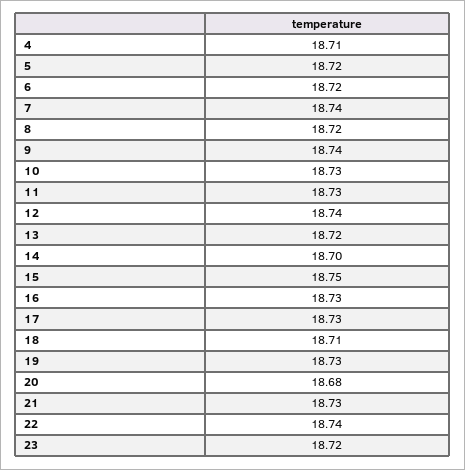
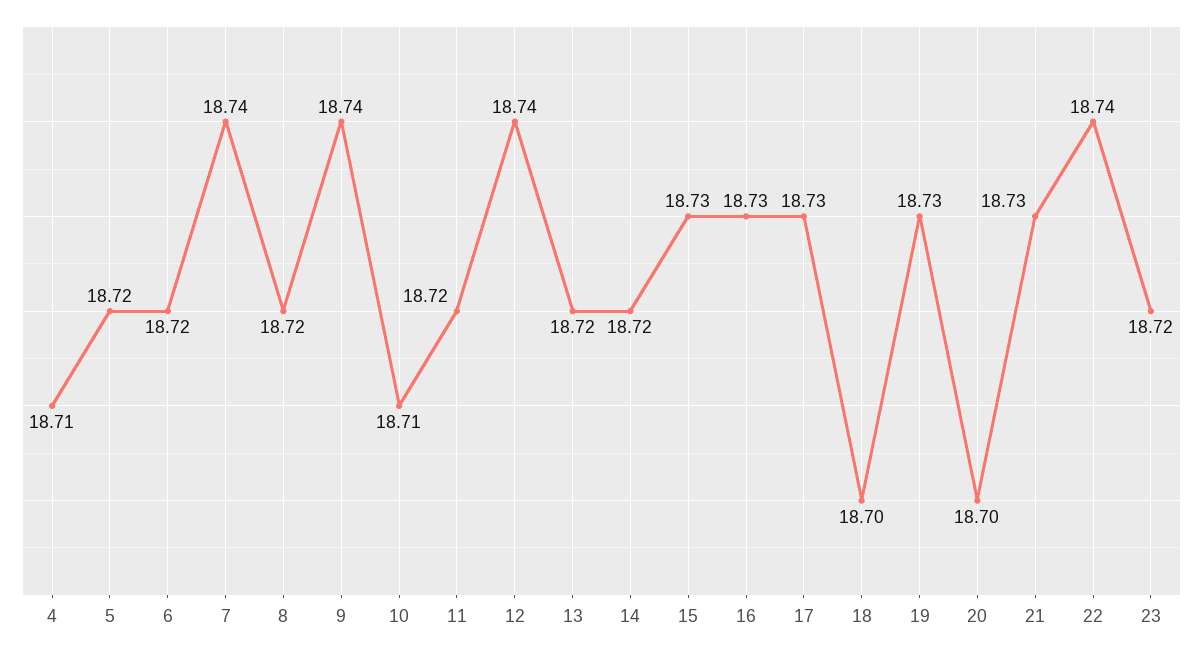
10: 18.73 -> 18.71
11: 18.73 -> 18.72
14: 18.7 -> 18.72
15: 18.75 -> 18.73
18: 18.71 -> 18.7
20: 18.68 -> 18.7

